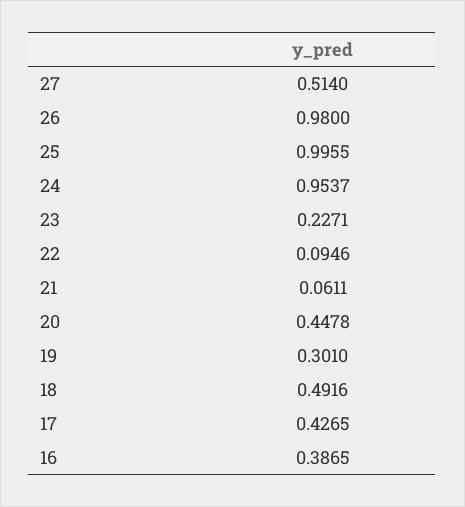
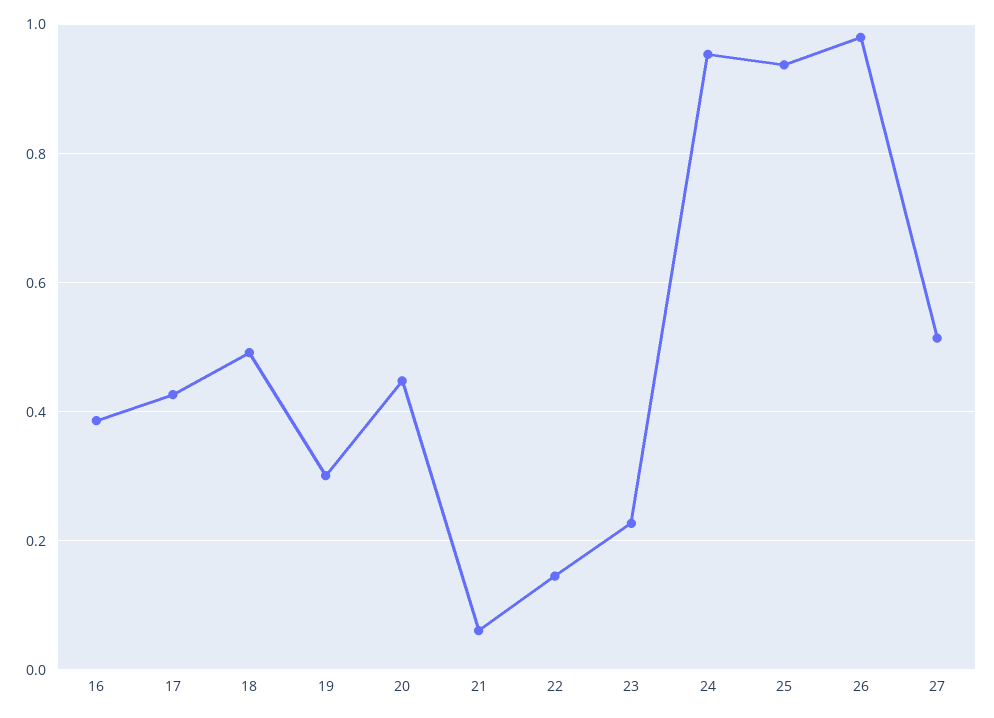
25: 0.9955 -> 0.94
22: 0.0946 -> 0.14

